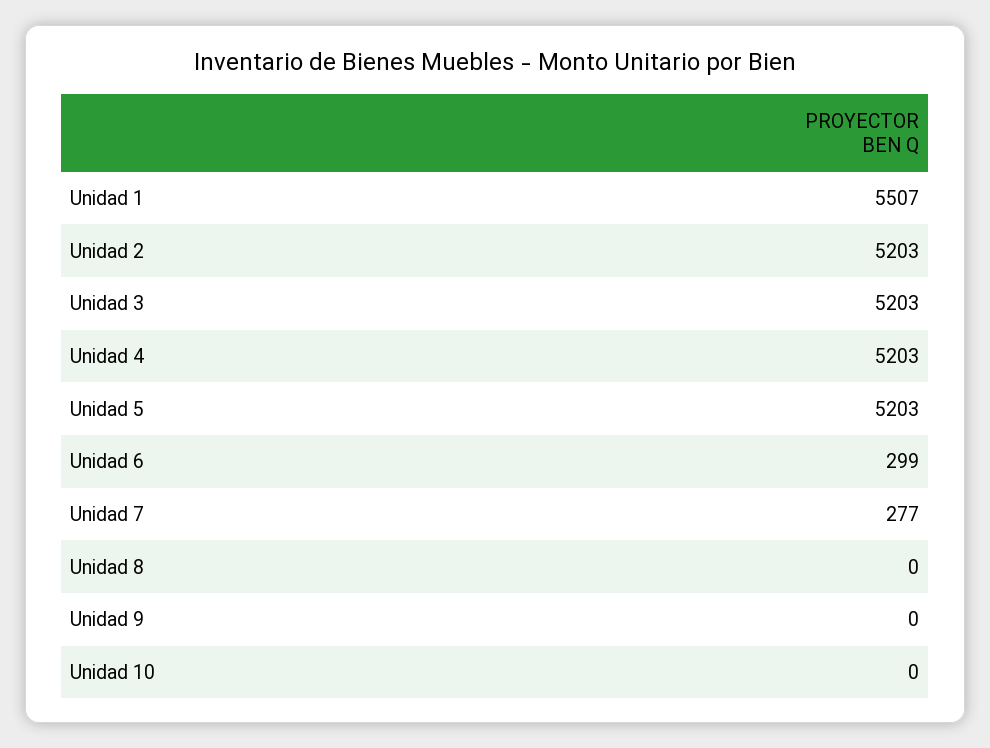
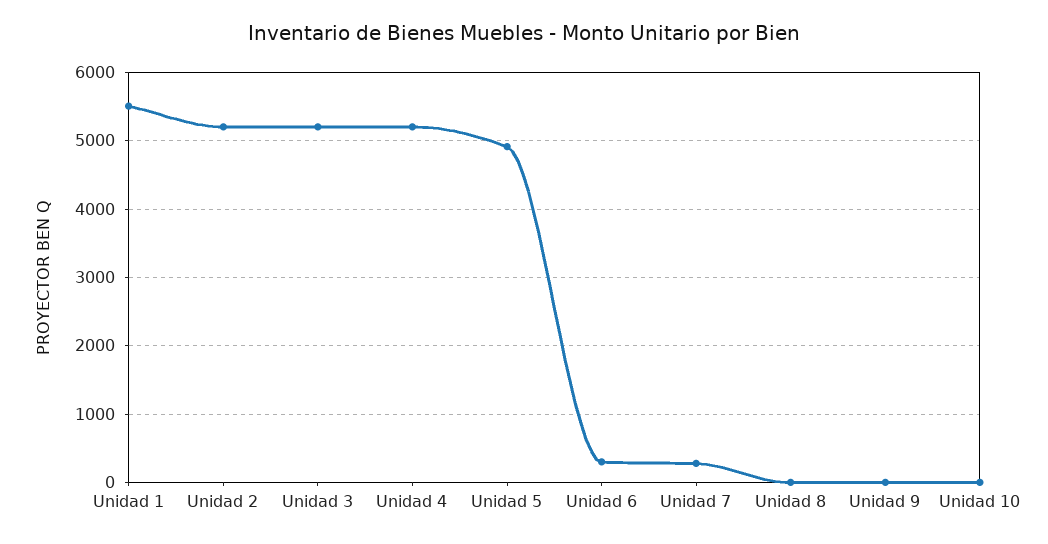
Unidad 5: 5203 -> 4900

